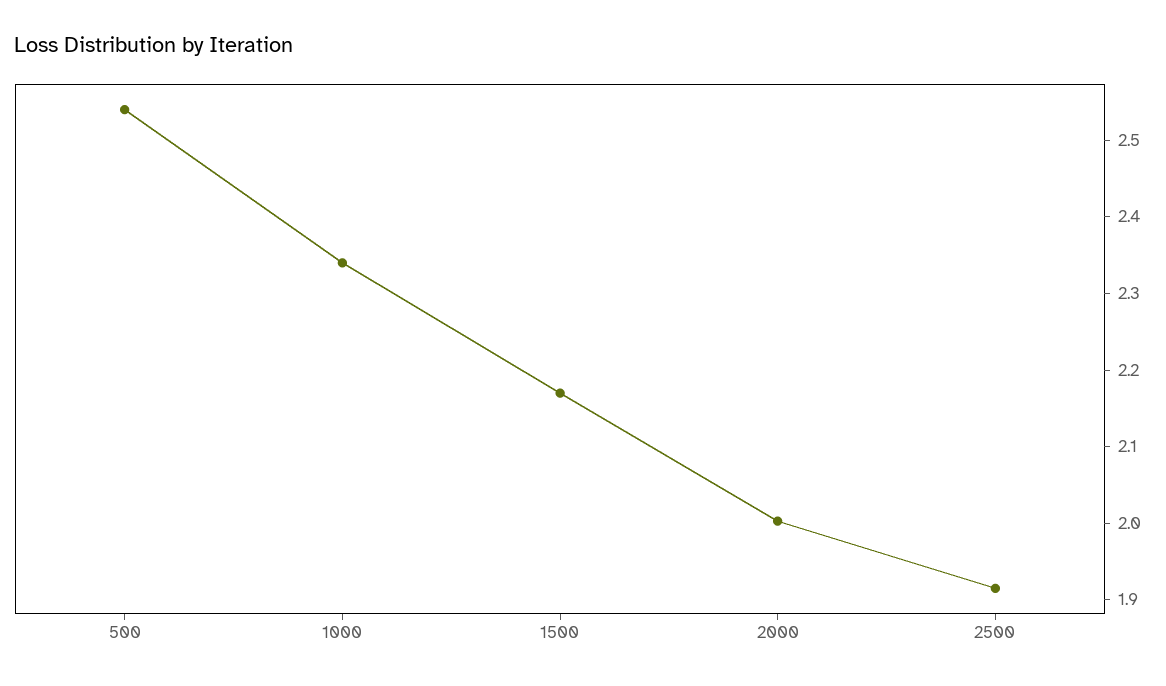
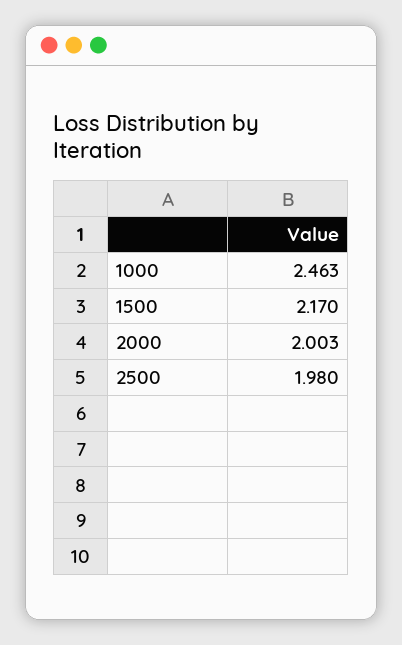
500: 2.54 -> none
1000: 2.34 -> 2.463
2500: 1.92 -> 1.98

